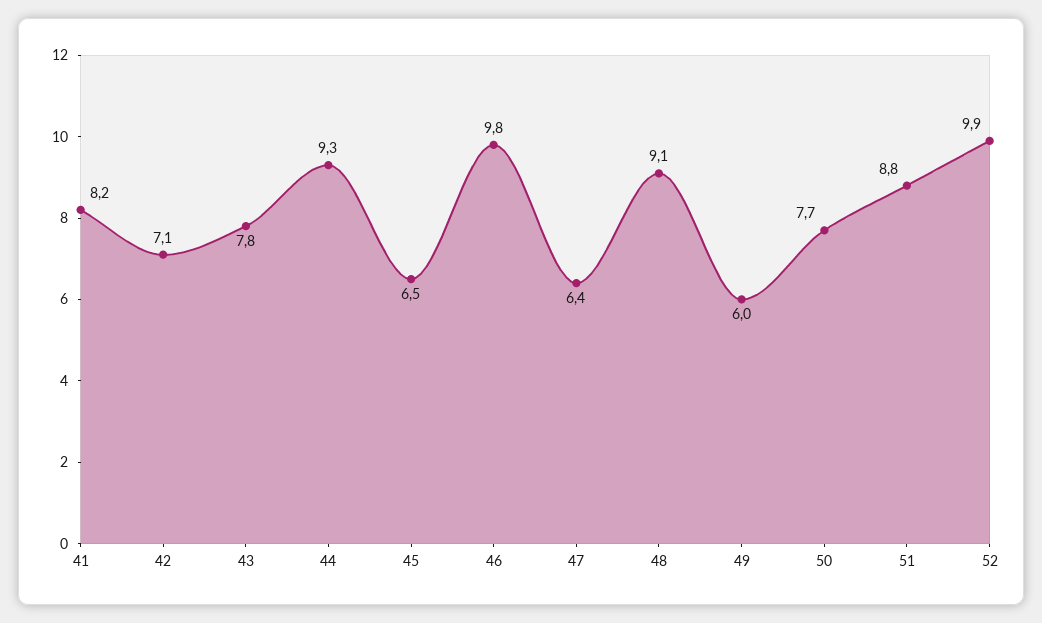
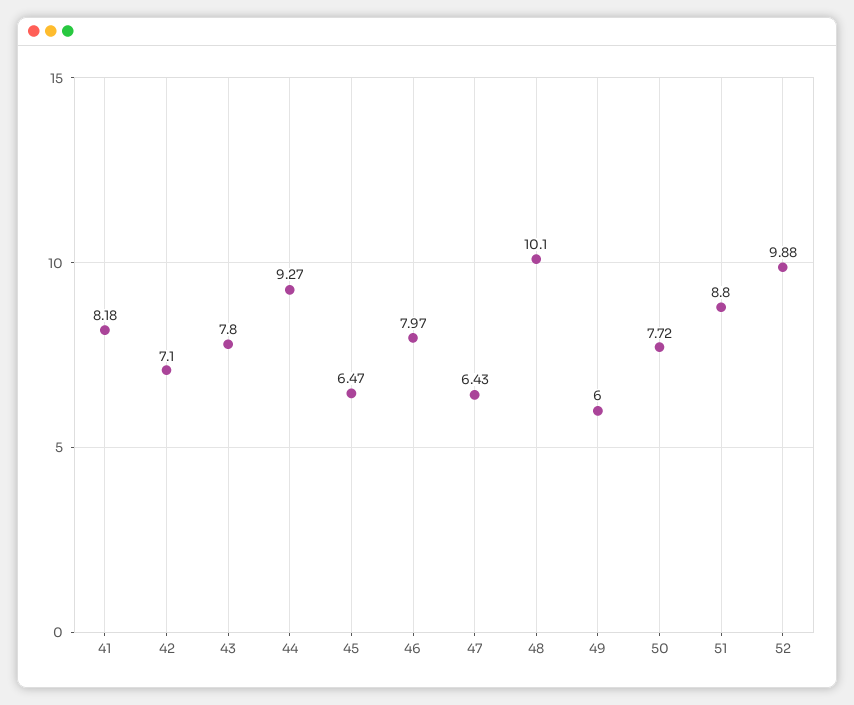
46: 9.8 -> 7.97
48: 9.1 -> 10.1

